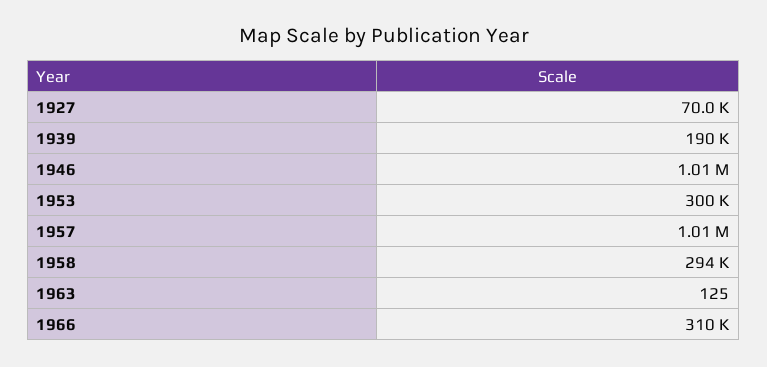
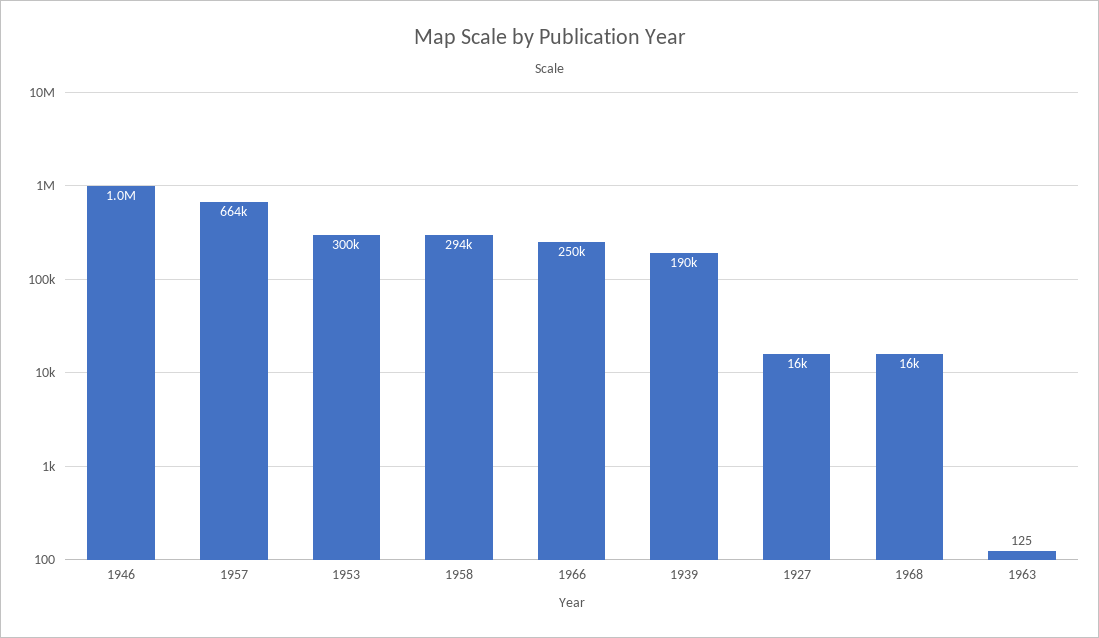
1927: 70000 -> 16000
1957: 1010000 -> 664000
1966: 310000 -> 250000
1968: none -> 16000

